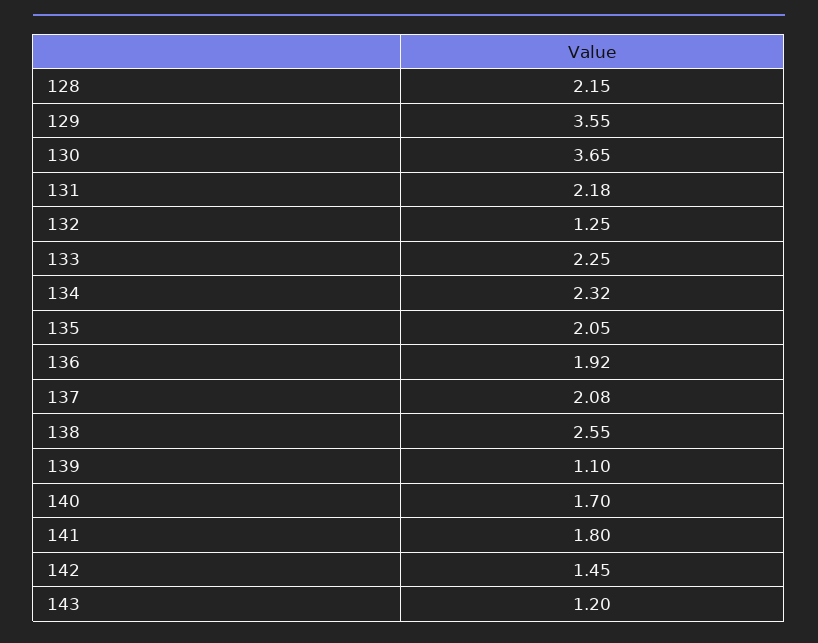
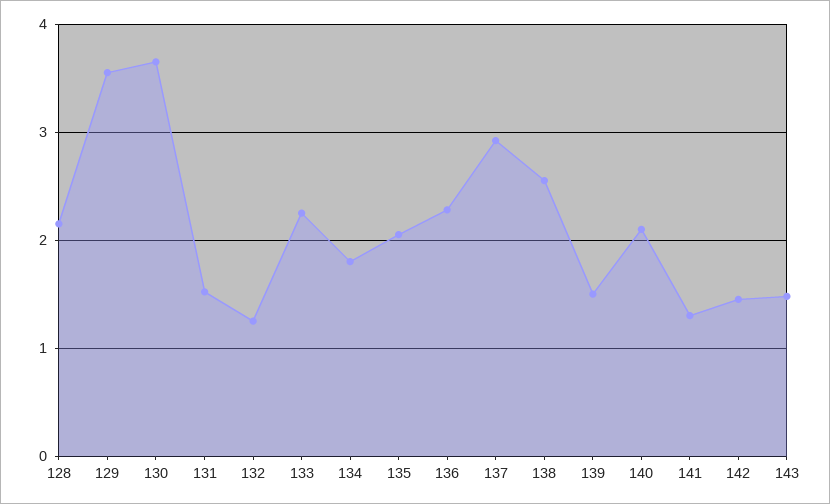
131: 2.18 -> 1.5
134: 2.32 -> 1.8
136: 1.92 -> 2.3
137: 2.08 -> 2.9
139: 1.1 -> 1.5
140: 1.7 -> 2.1
141: 1.8 -> 1.3
143: 1.2 -> 1.5

